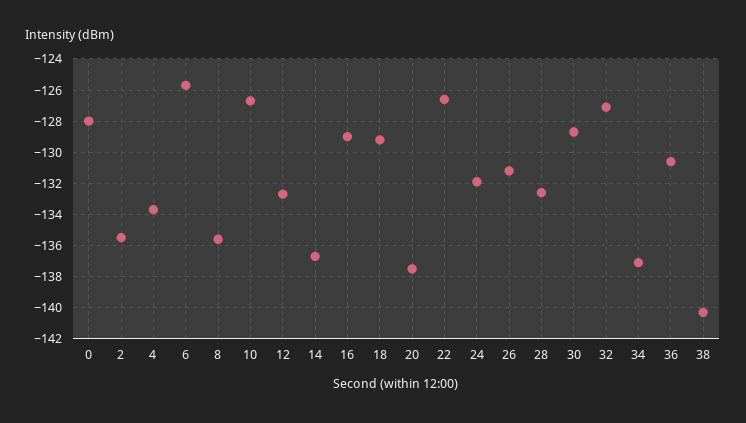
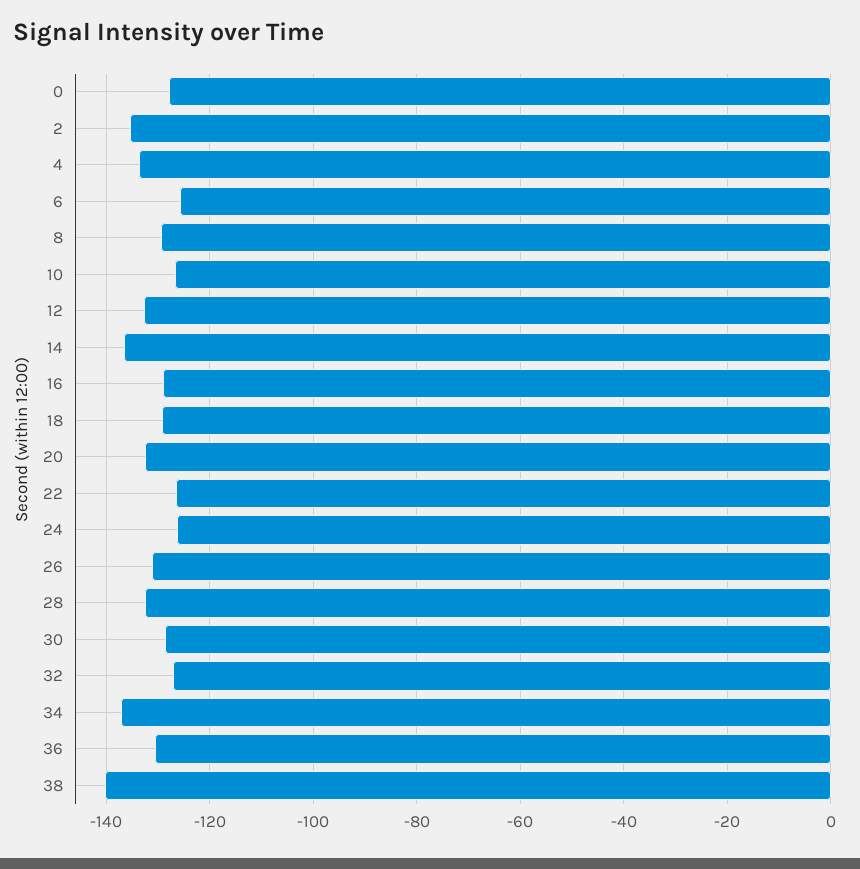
8: -135.5 -> -130
20: -137.5 -> -132
24: -132 -> -126

